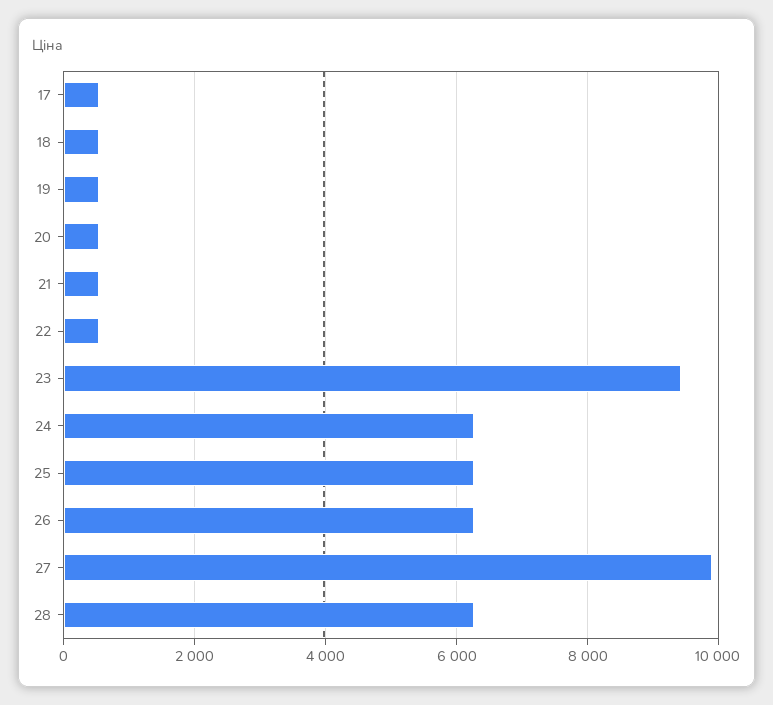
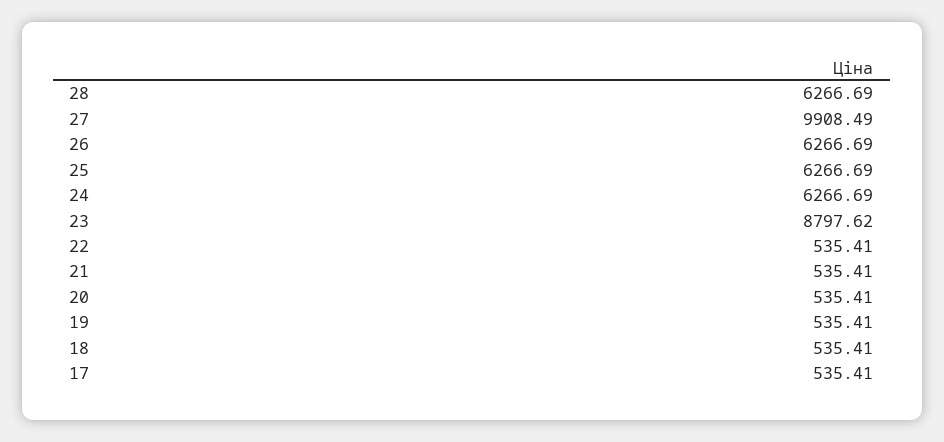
23: 9400 -> 8797.62

